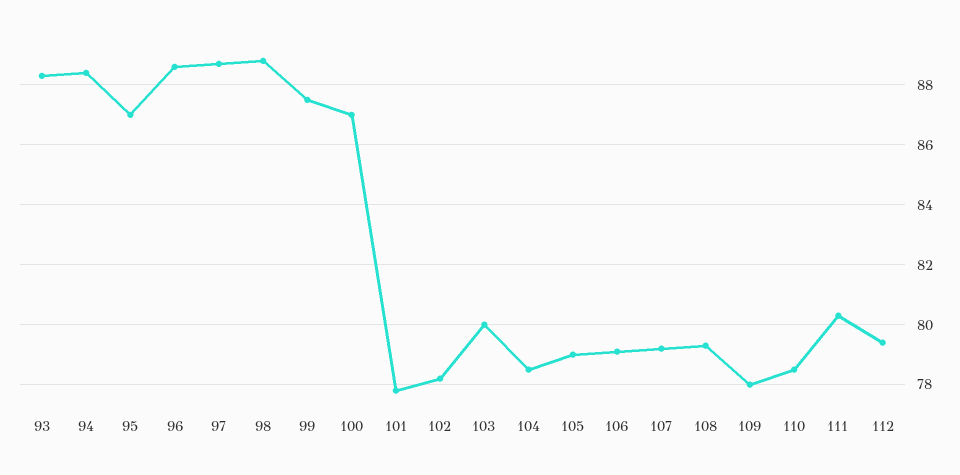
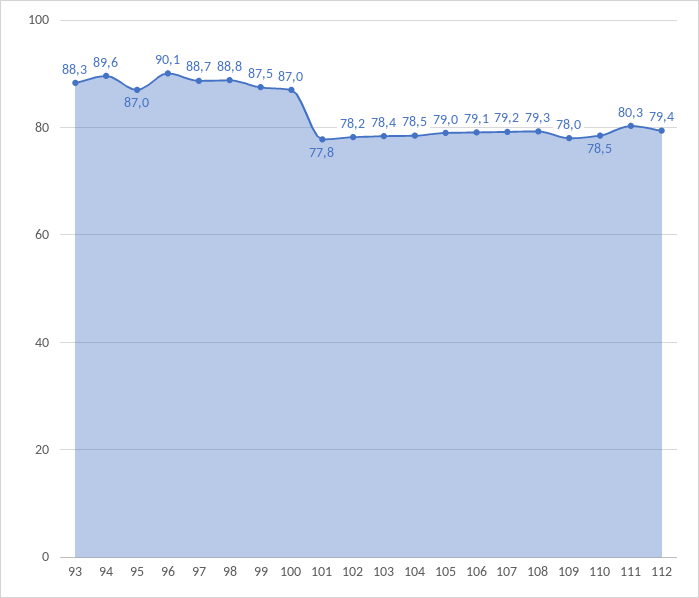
94: 88.5 -> 89.6
96: 88.5 -> 90.1
103: 80 -> 78.4

